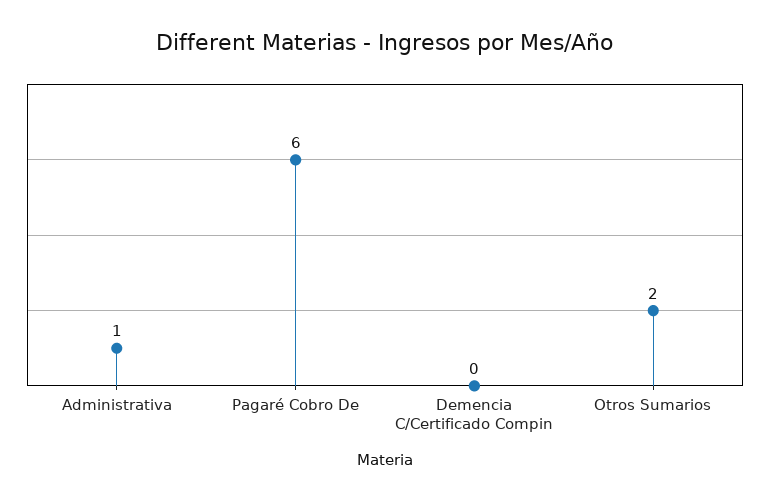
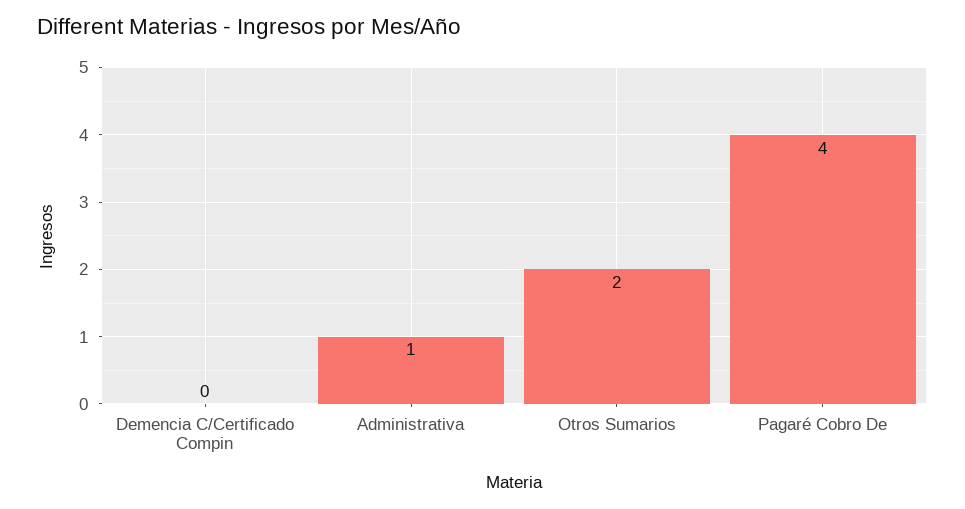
Pagaré Cobro De: 6 -> 4

